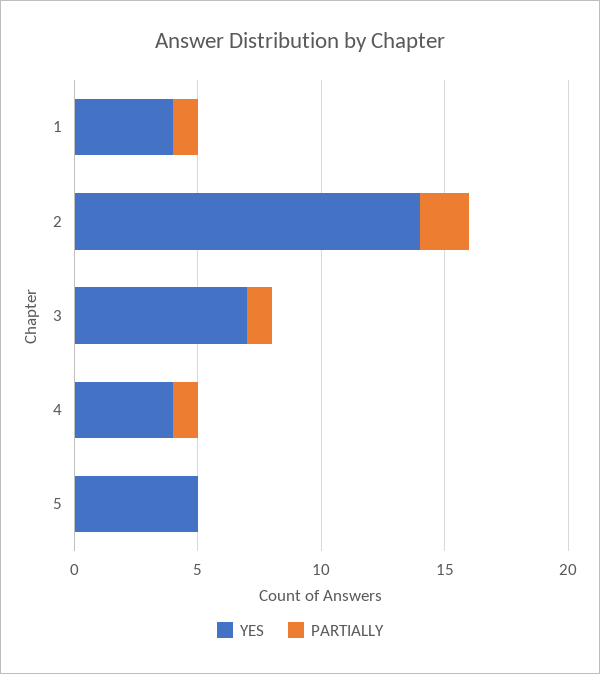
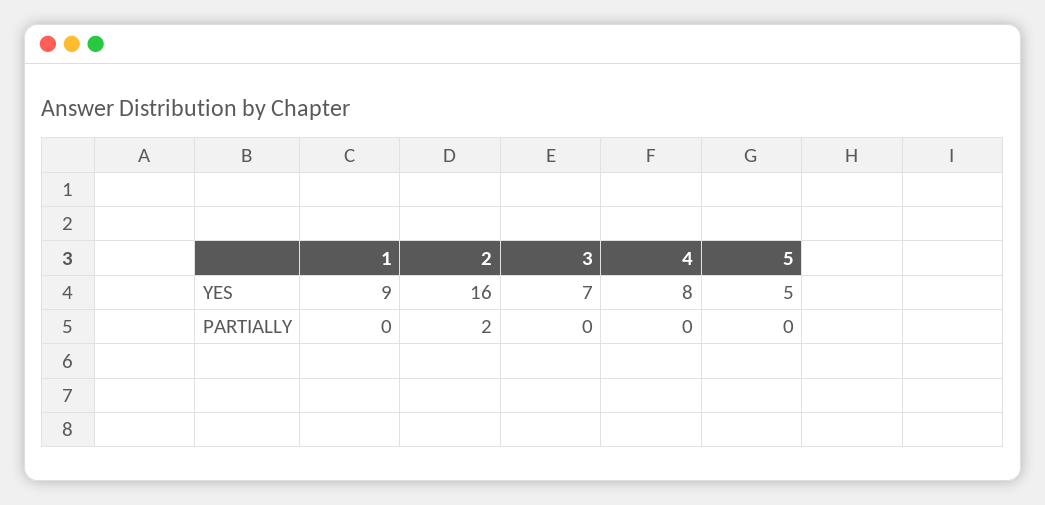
YES, 1: 4 -> 9
PARTIALLY, 1: 1 -> 0
YES, 2: 14 -> 16
PARTIALLY, 3: 1 -> 0
YES, 4: 4 -> 8
PARTIALLY, 4: 1 -> 0

